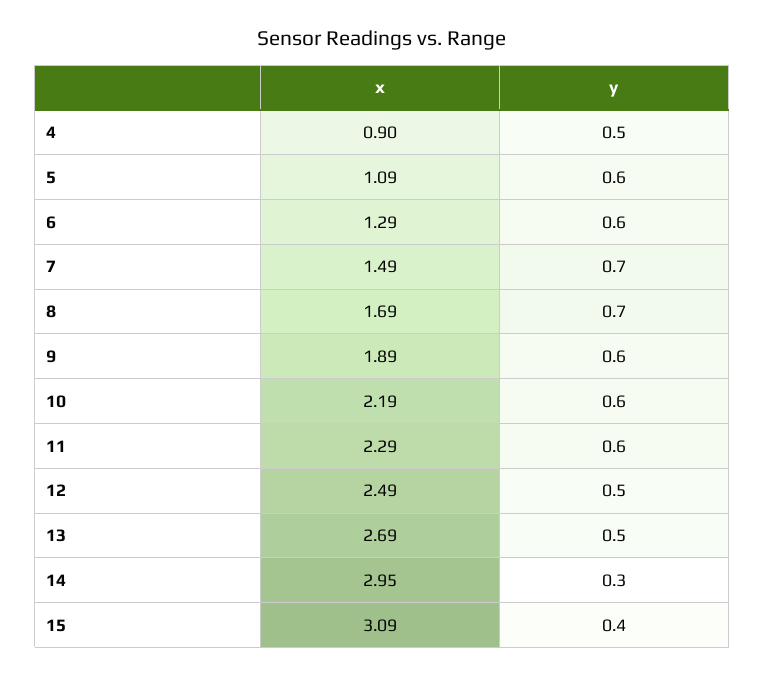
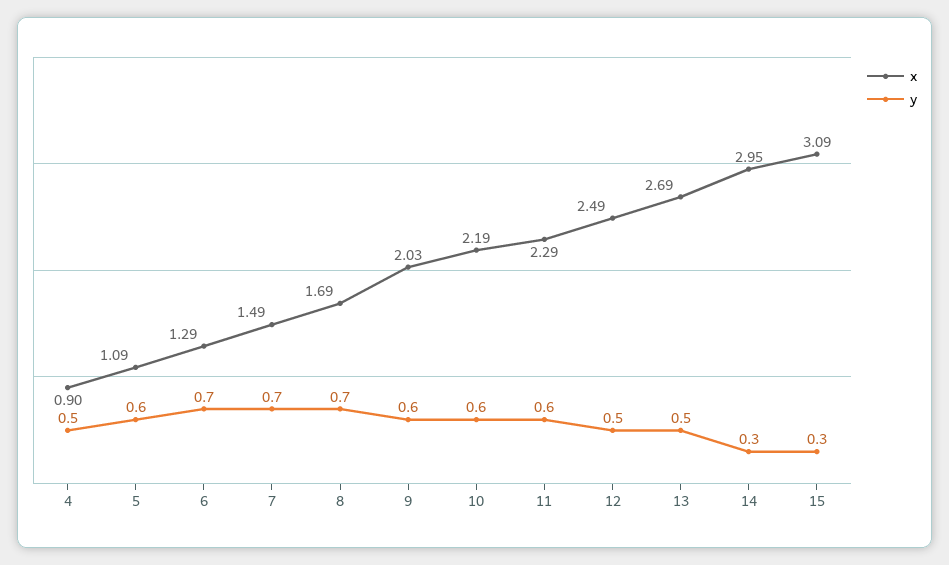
y, 6: 0.6 -> 0.7
x, 9: 1.89 -> 2.03
y, 15: 0.4 -> 0.3

